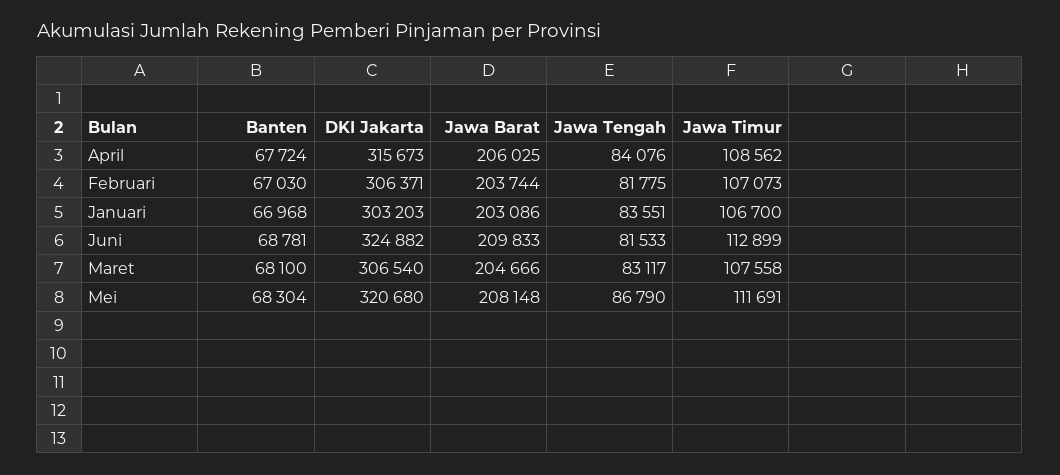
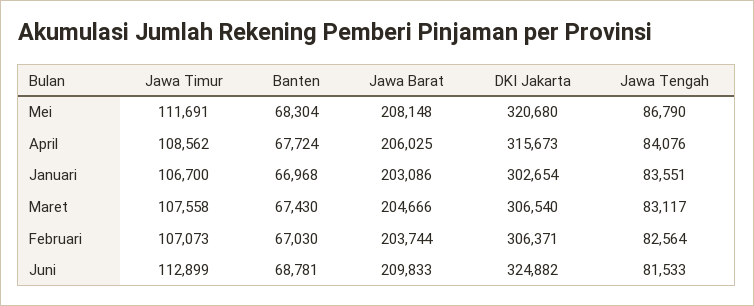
Jawa Tengah, Februari: 81775 -> 82564
DKI Jakarta, Januari: 303203 -> 302654
Banten, Maret: 68100 -> 67430

